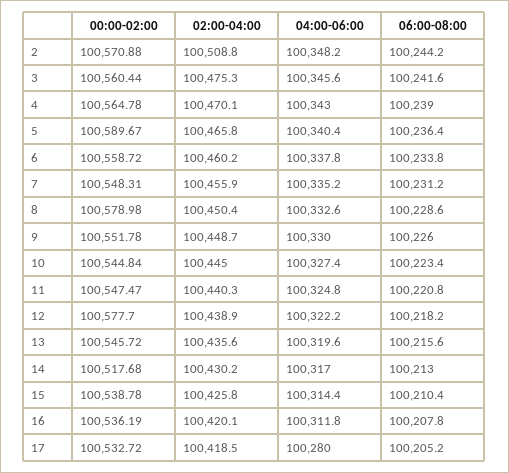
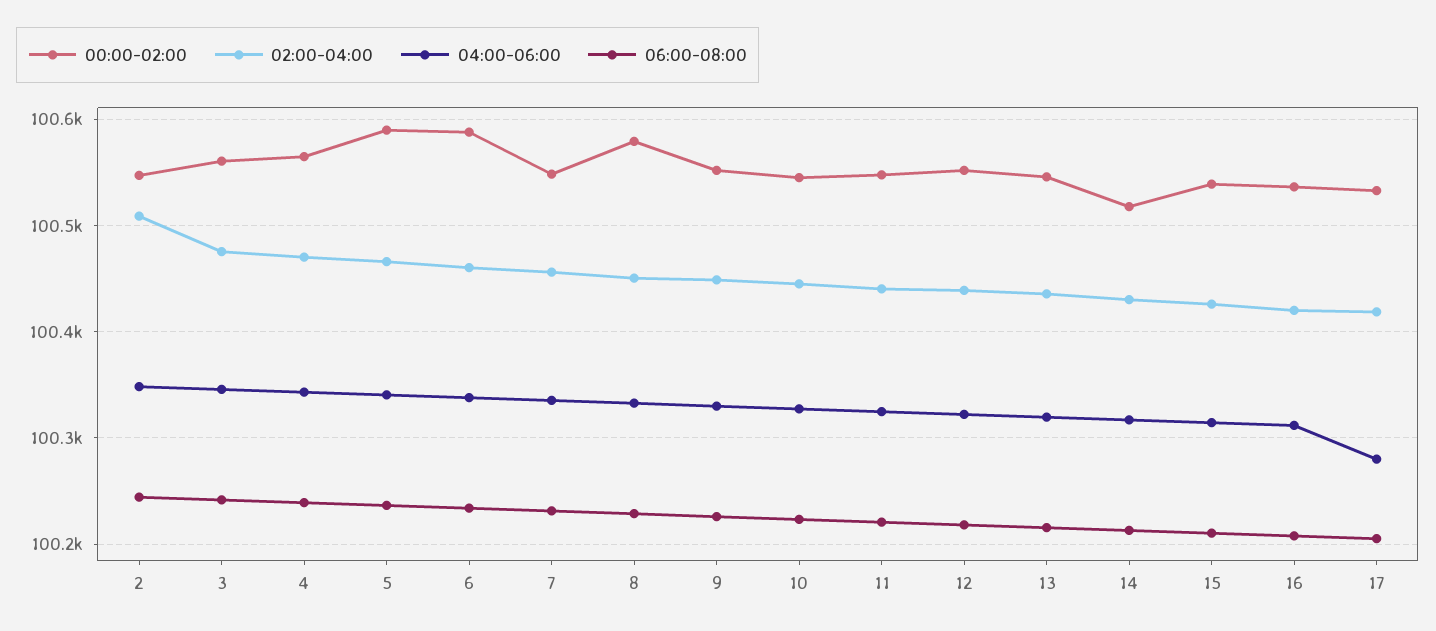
00:00-02:00, 2: 100570.88 -> 100550
00:00-02:00, 6: 100558.72 -> 100590
00:00-02:00, 12: 100577.7 -> 100550

